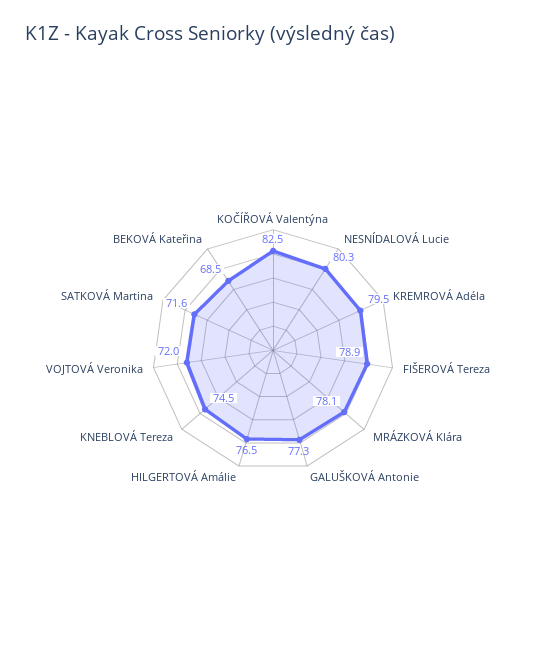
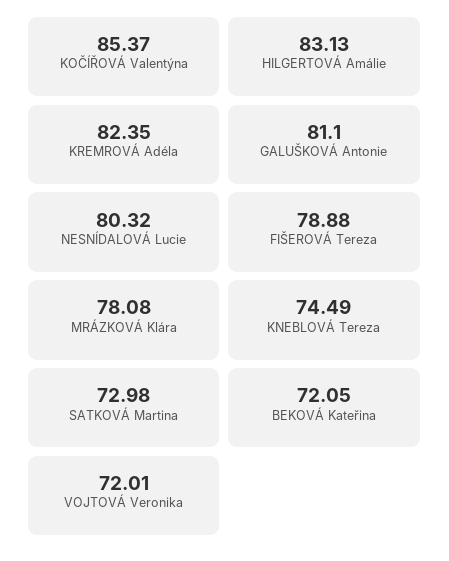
KOČÍŘOVÁ Valentýna: 82.5 -> 85.37
KREMROVÁ Adéla: 79.5 -> 82.35
GALUŠKOVÁ Antonie: 77.3 -> 81.1
HILGERTOVÁ Amálie: 76.5 -> 83.13
SATKOVÁ Martina: 71.6 -> 72.98
BEKOVÁ Kateřina: 68.5 -> 72.05

